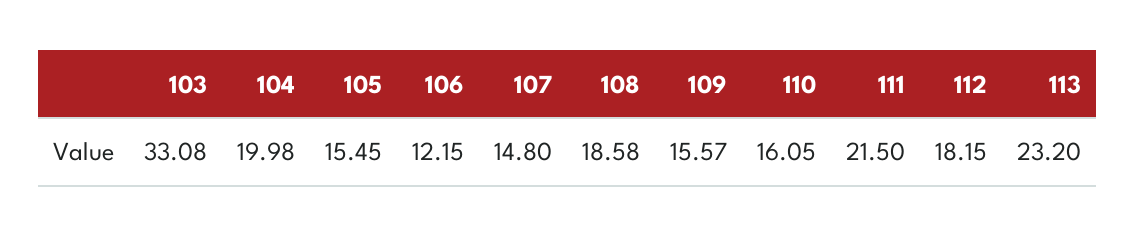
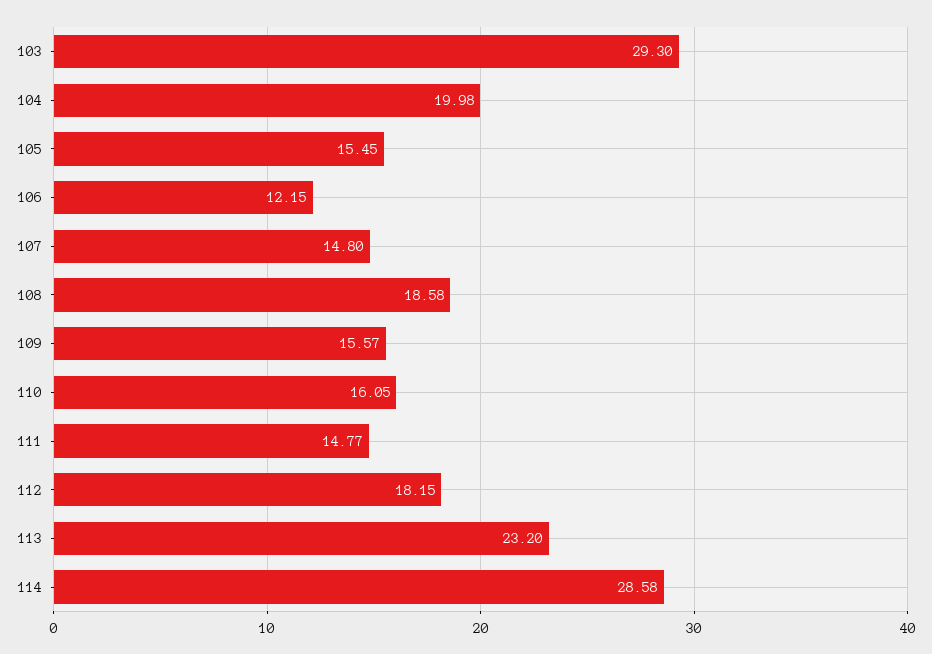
103: 33.08 -> 29.3
111: 21.5 -> 14.77
114: none -> 28.58

